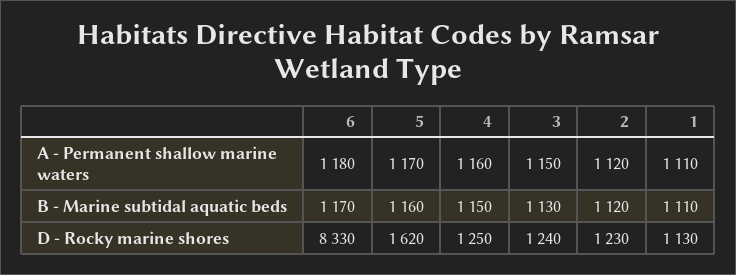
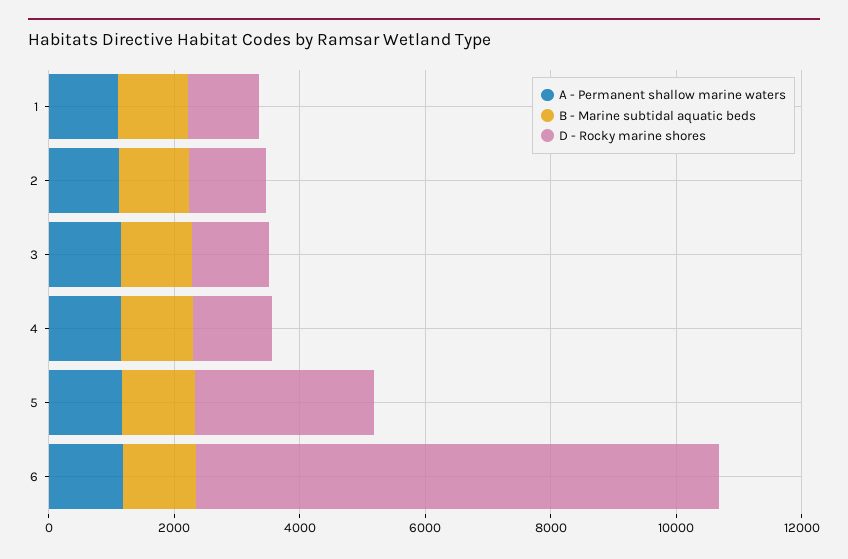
D - Rocky marine shores, 5: 1620 -> 3000

